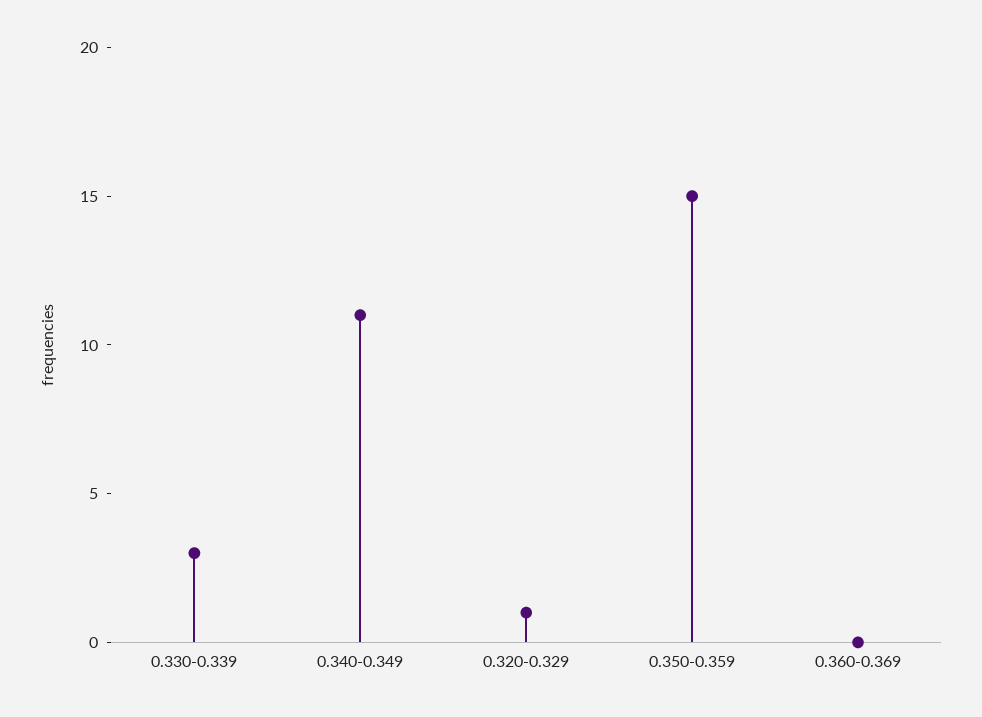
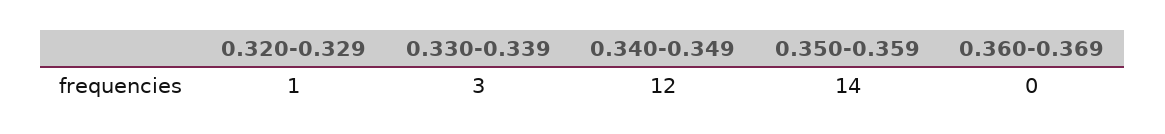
0.340-0.349: 11 -> 12
0.350-0.359: 15 -> 14

